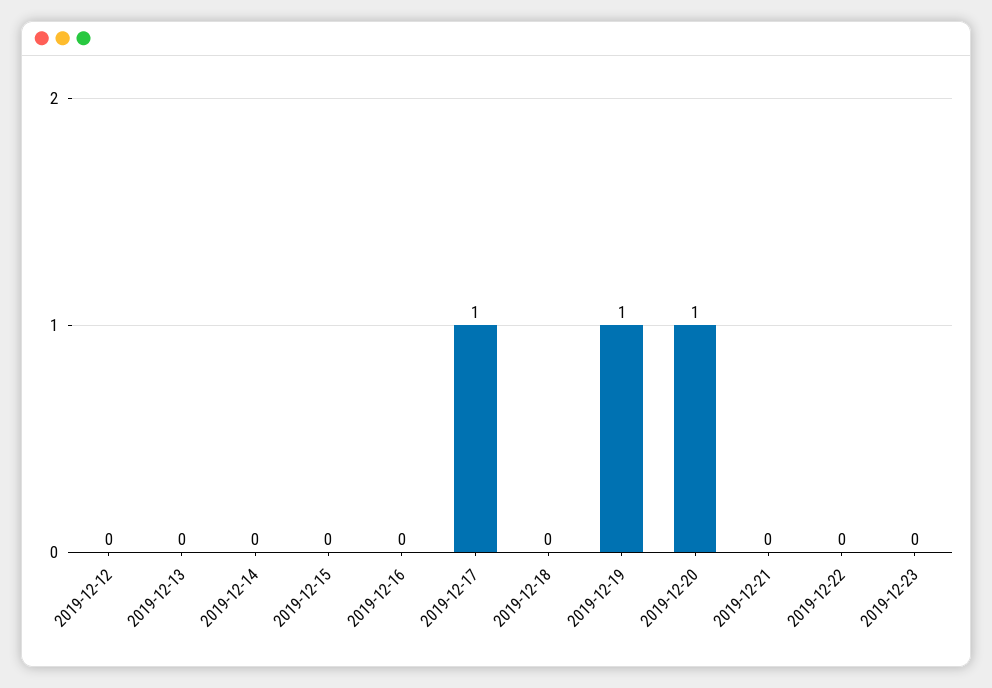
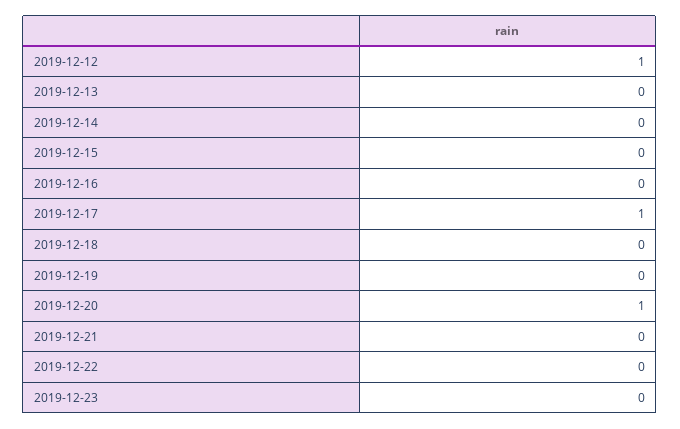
2019-12-12: 0 -> 1
2019-12-19: 1 -> 0

